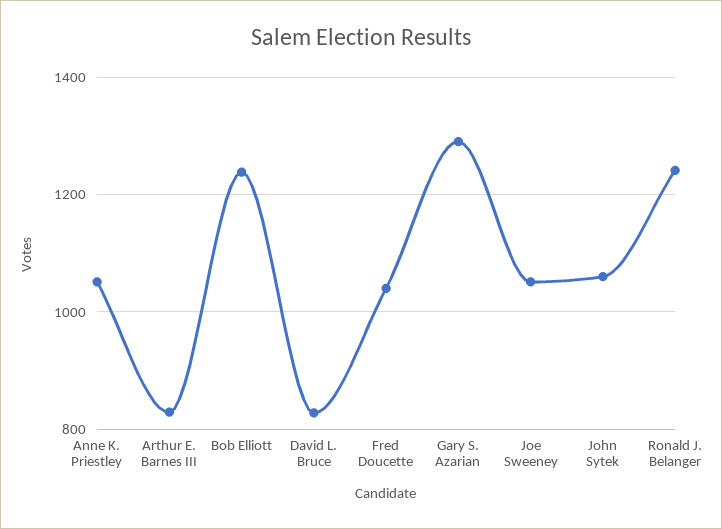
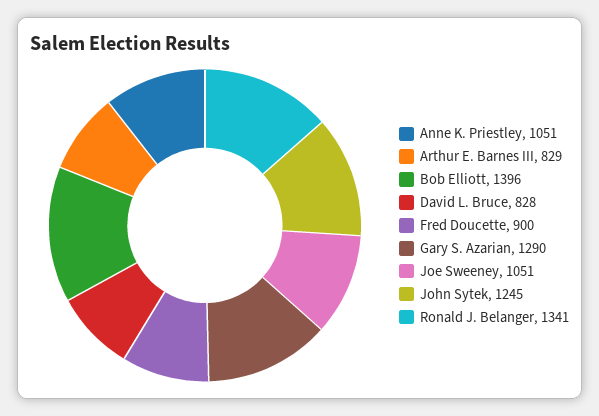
Bob Elliott: 1240 -> 1396
Fred Doucette: 1040 -> 900
John Sytek: 1060 -> 1245
Ronald J. Belanger: 1240 -> 1341

